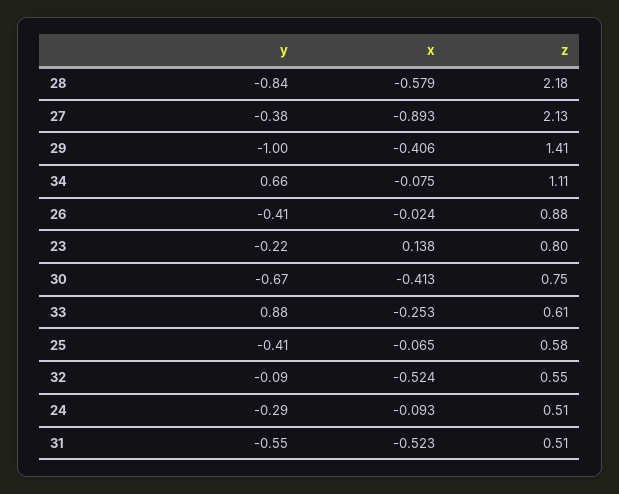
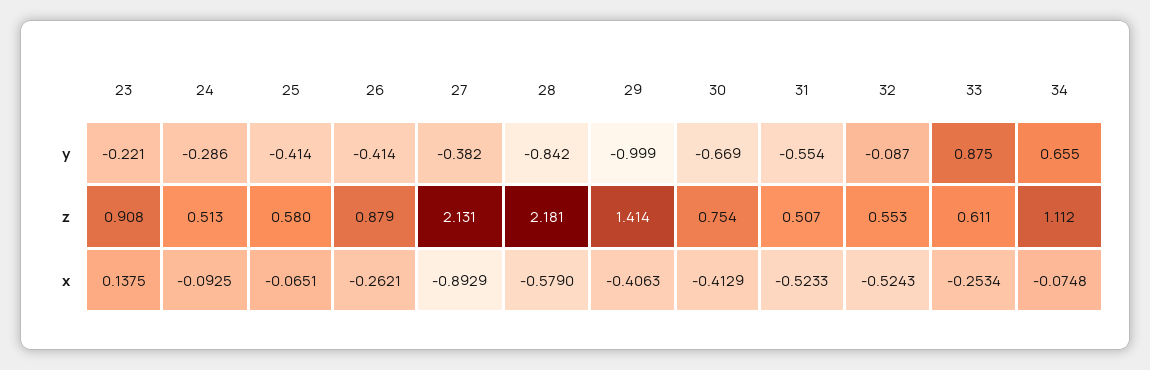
x, 26: -0.024 -> -0.2621
z, 23: 0.8 -> 0.908

